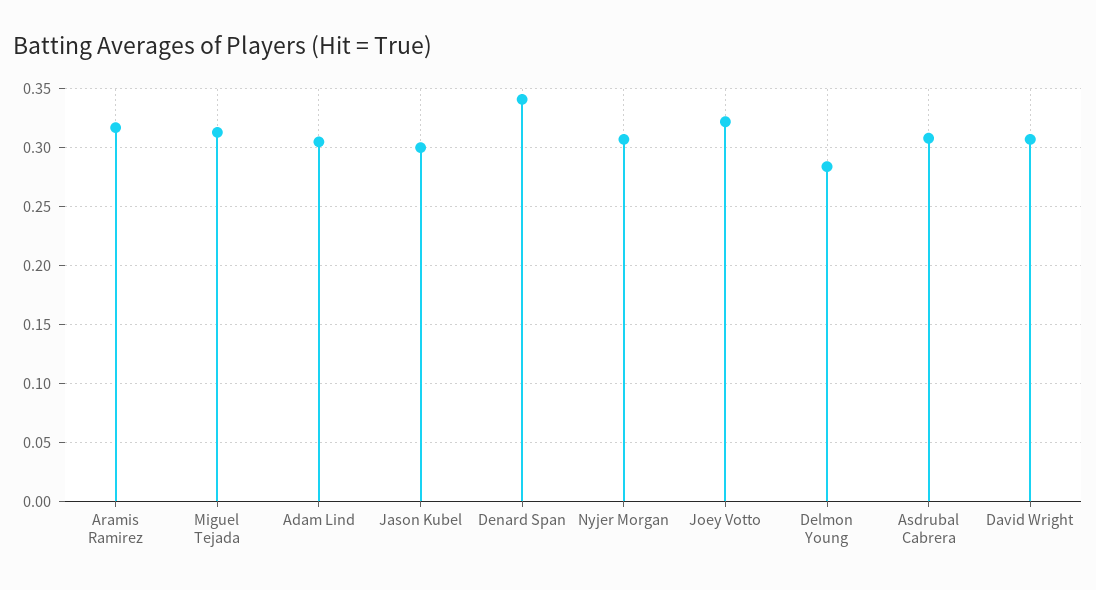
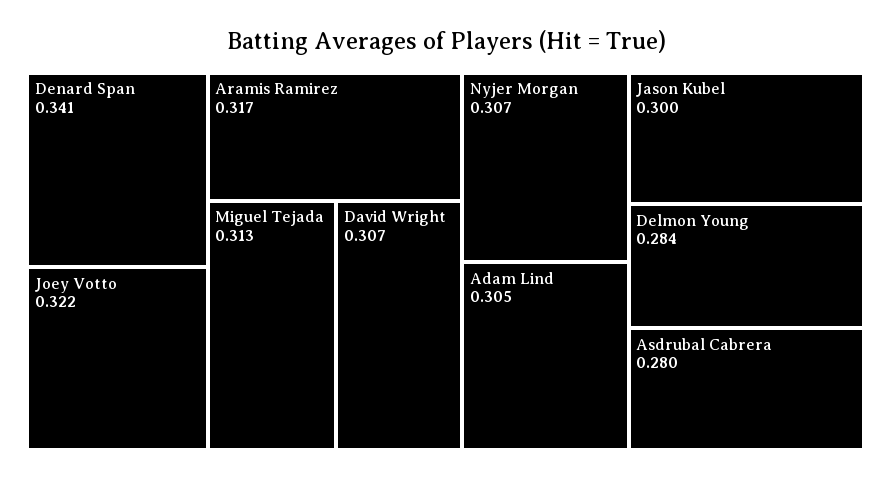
Asdrubal Cabrera: 0.31 -> 0.28

